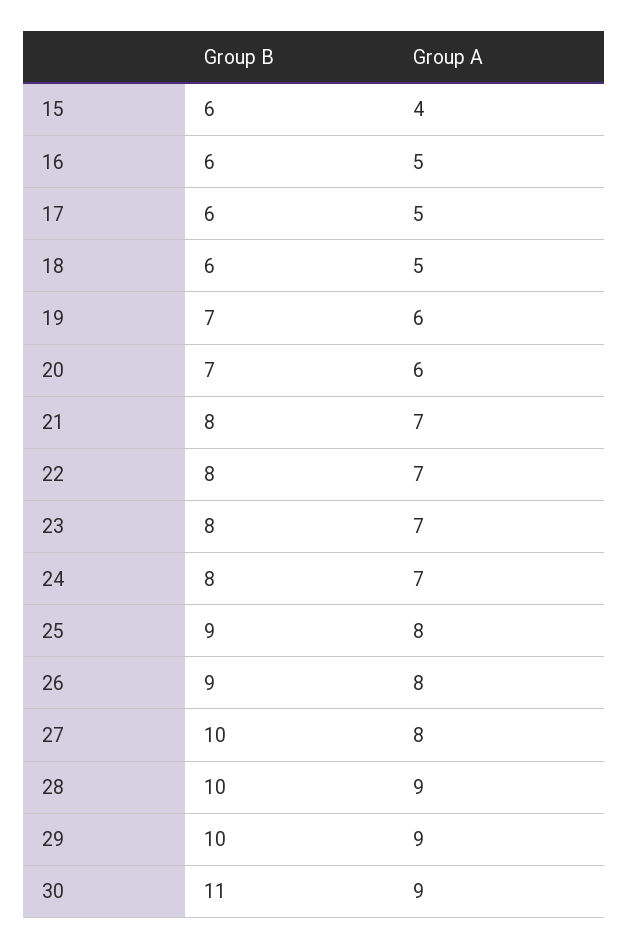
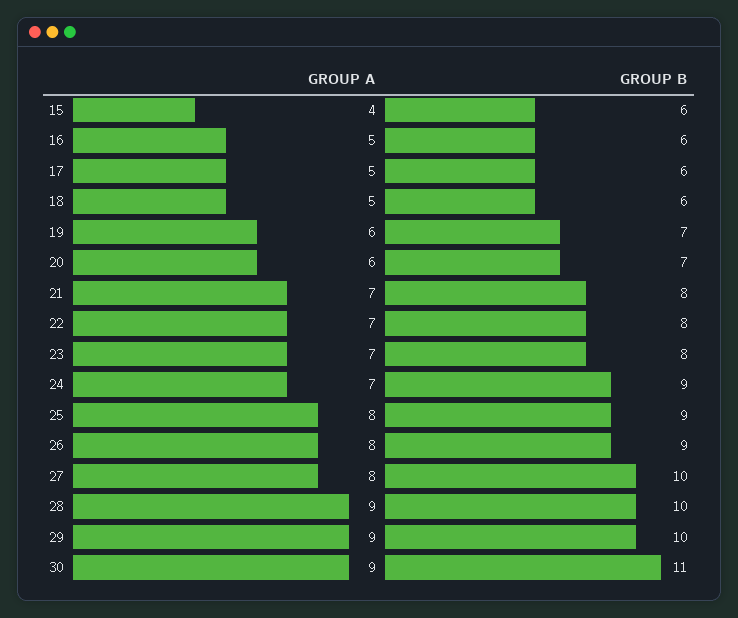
Group B, 24: 8 -> 9

